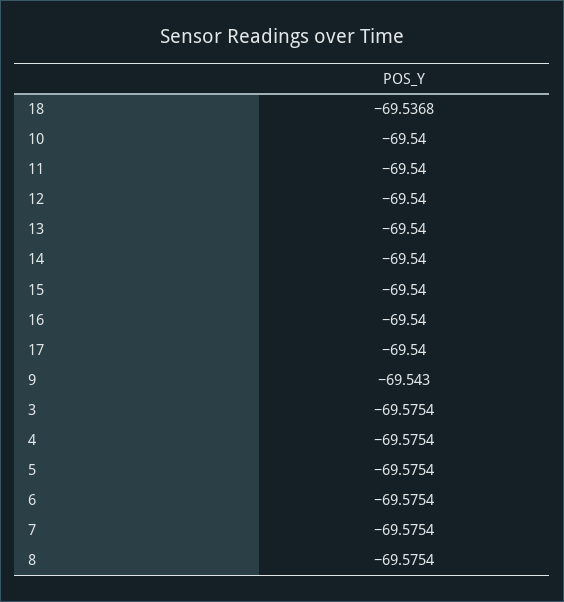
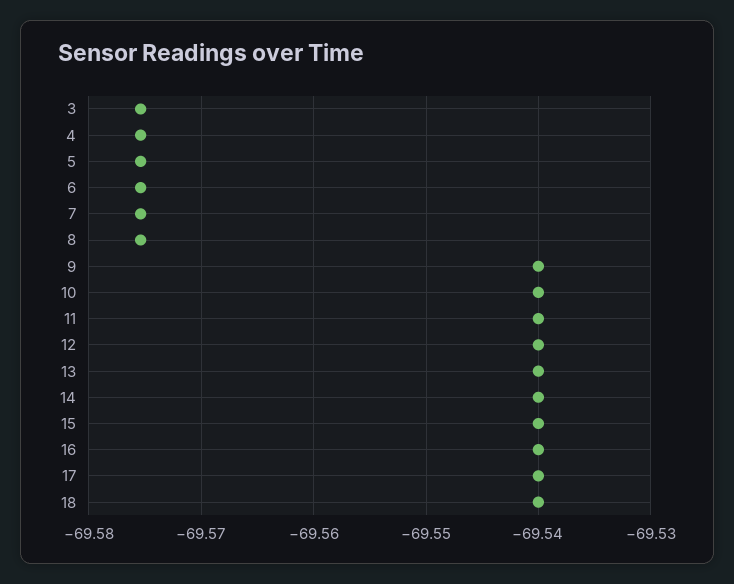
18: -69.5368 -> -69.54
9: -69.543 -> -69.54

